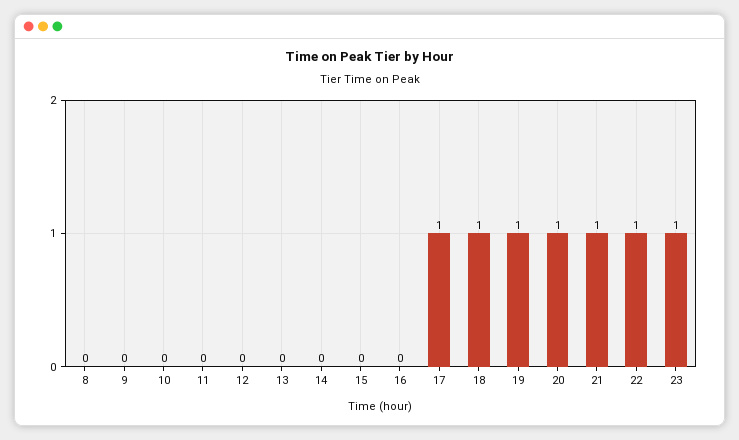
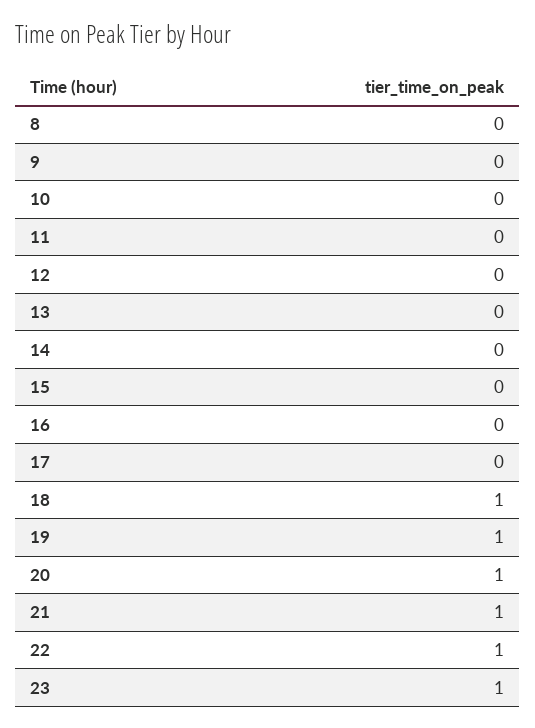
17: 1 -> 0

